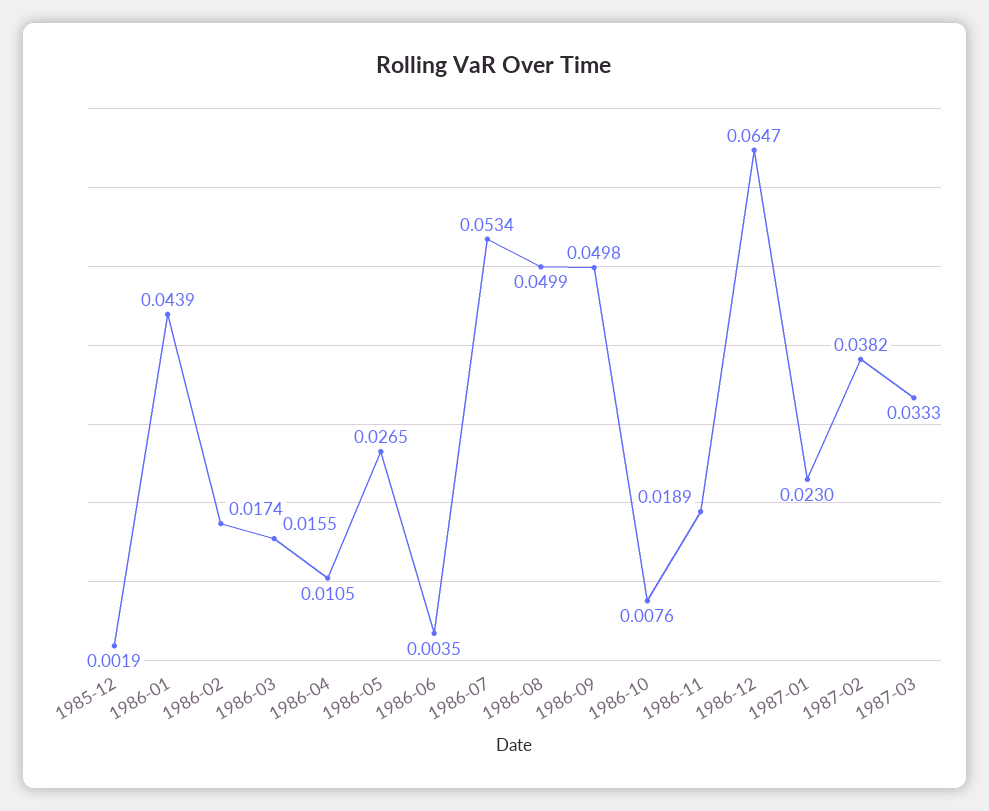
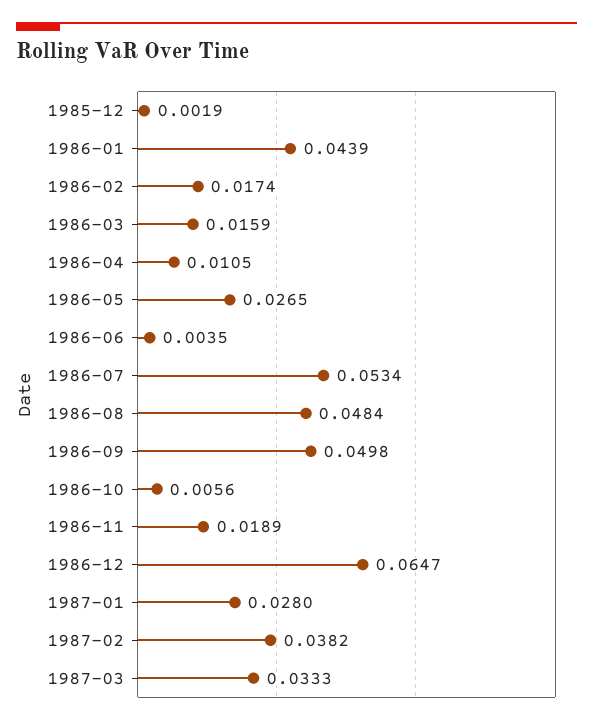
1986-03: 0.0155 -> 0.0159
1986-08: 0.0499 -> 0.0484
1986-10: 0.0076 -> 0.0056
1987-01: 0.023 -> 0.028

